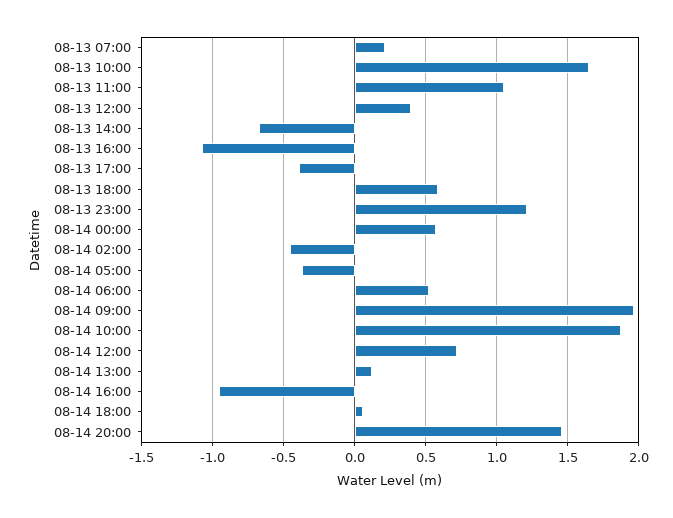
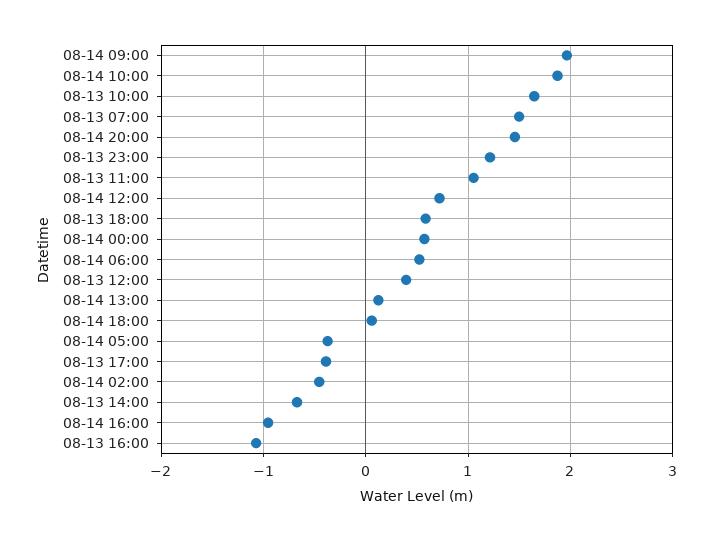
08-13 07:00: 0.2 -> 1.5

